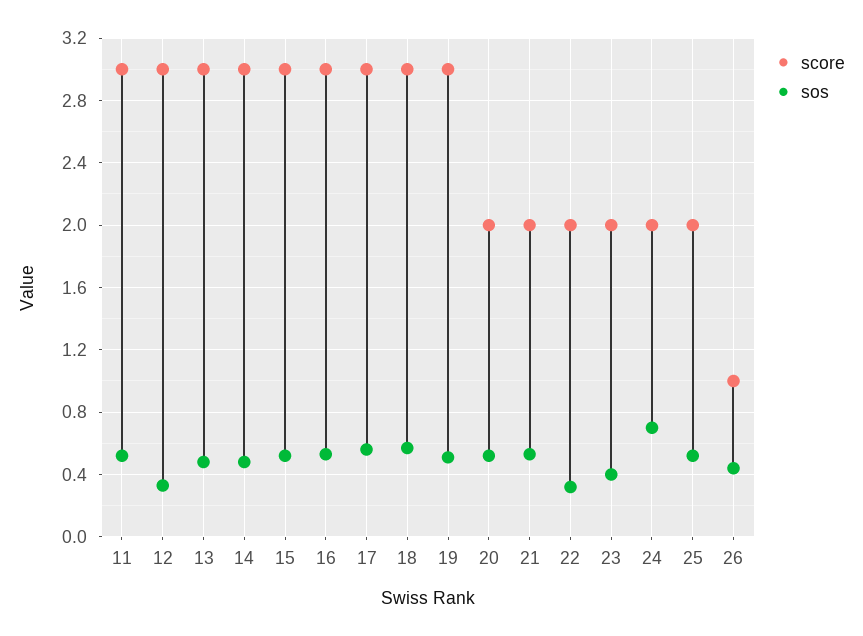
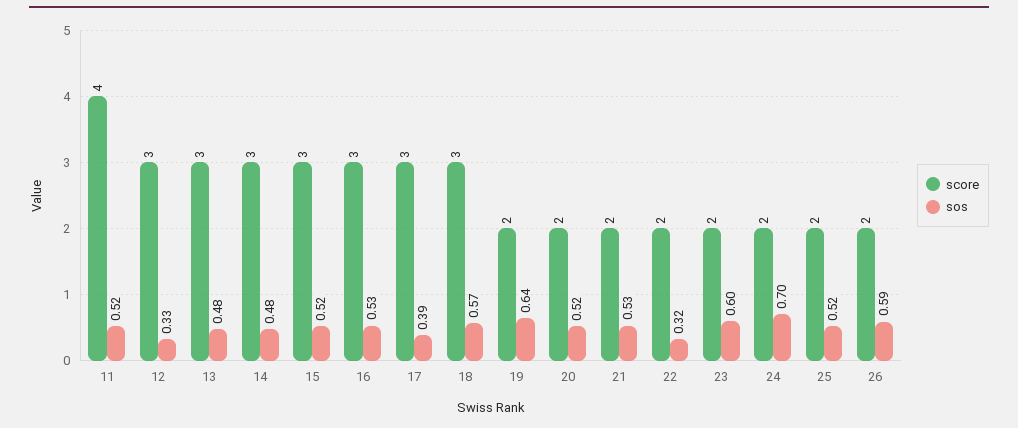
score, 11: 3 -> 4
sos, 17: 0.55 -> 0.39
score, 19: 3 -> 2
sos, 19: 0.5 -> 0.64
sos, 23: 0.4 -> 0.6
score, 26: 1 -> 2
sos, 26: 0.45 -> 0.59

